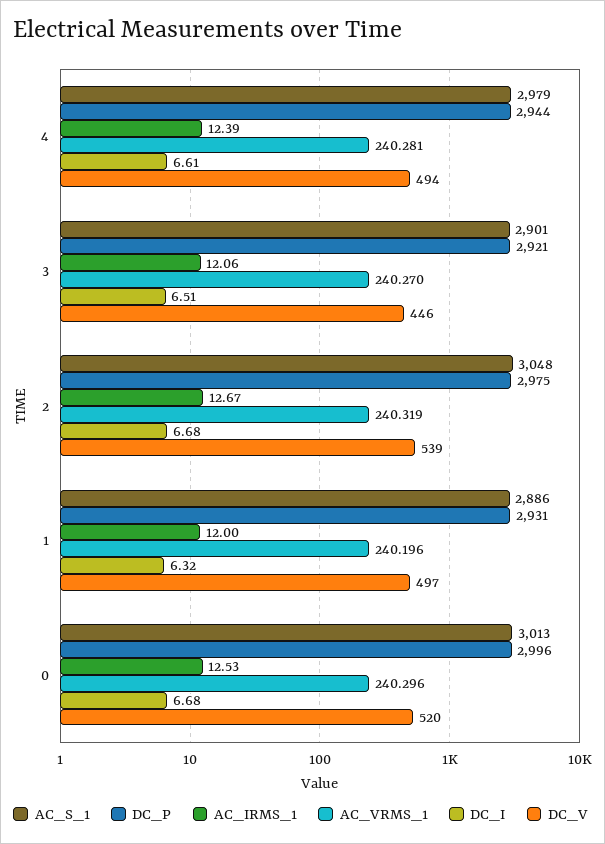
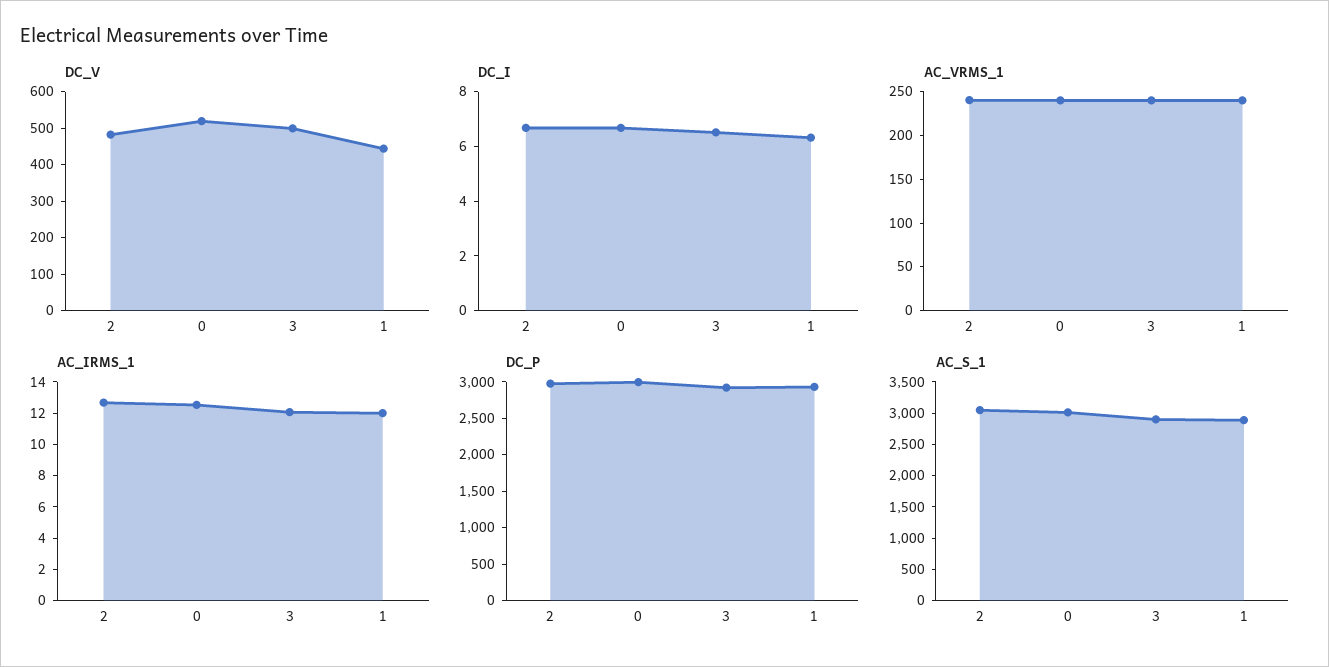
AC_S_1, 4: 2979 -> none
DC_P, 4: 2944 -> none
AC_IRMS_1, 4: 12.39 -> none
AC_VRMS_1, 4: 240.281 -> none
DC_I, 4: 6.61 -> none
DC_V, 4: 494 -> none
DC_V, 3: 446 -> 500
DC_V, 2: 539 -> 475
DC_V, 1: 497 -> 450

